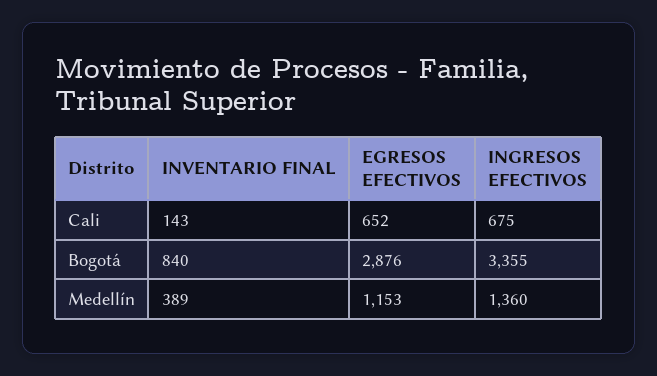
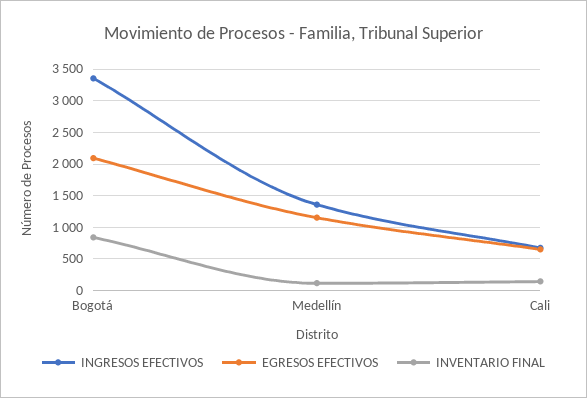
EGRESOS EFECTIVOS, Bogotá: 2876 -> 2100
INVENTARIO FINAL, Medellín: 389 -> 100

